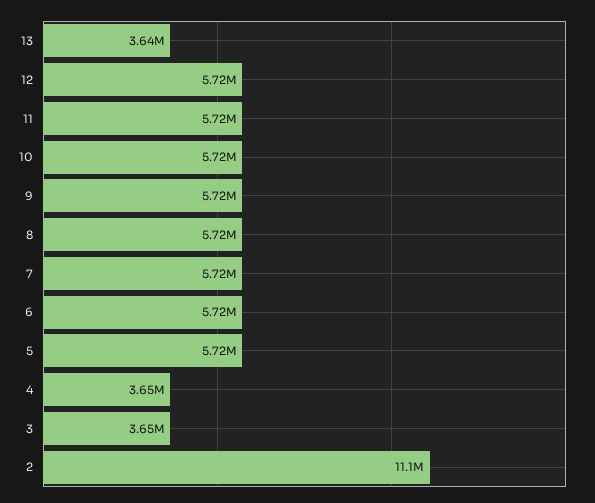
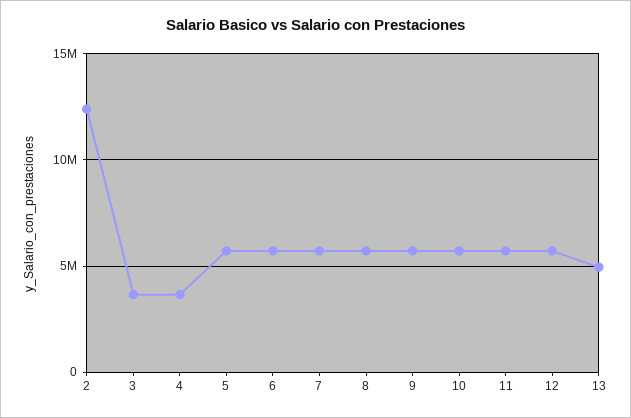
13: 3640000 -> 5000000
2: 11100000 -> 12500000

